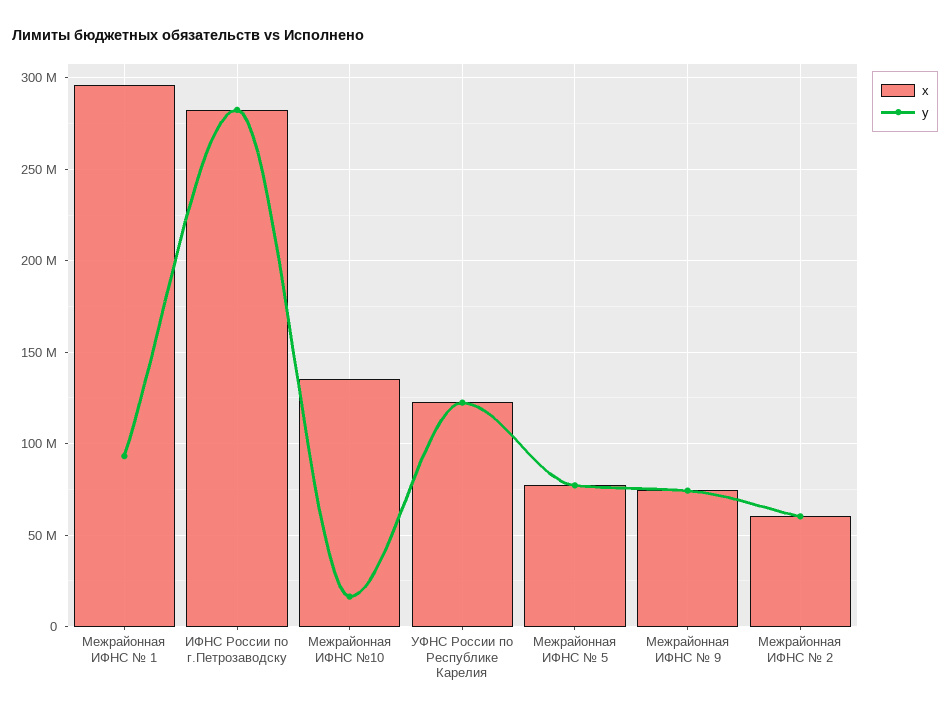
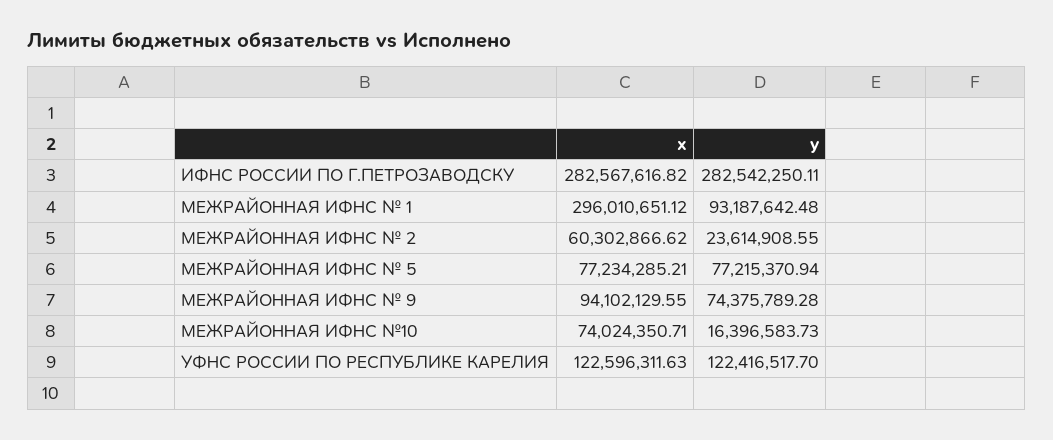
x, Межрайонная ИФНС №10: 135000000 -> 74024350.71
x, Межрайонная ИФНС № 9: 75000000 -> 94102129.55
y, Межрайонная ИФНС № 2: 60000000 -> 23614908.55

